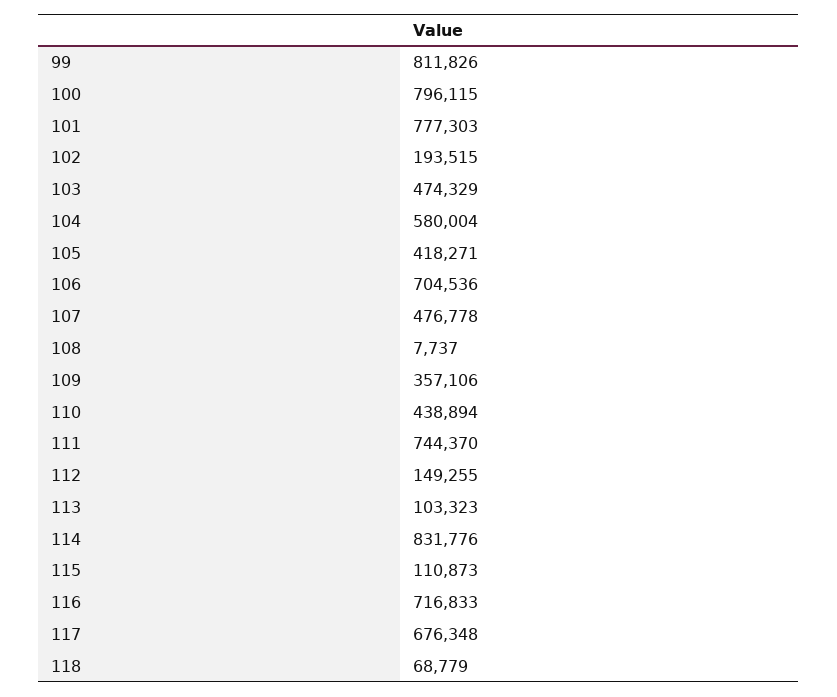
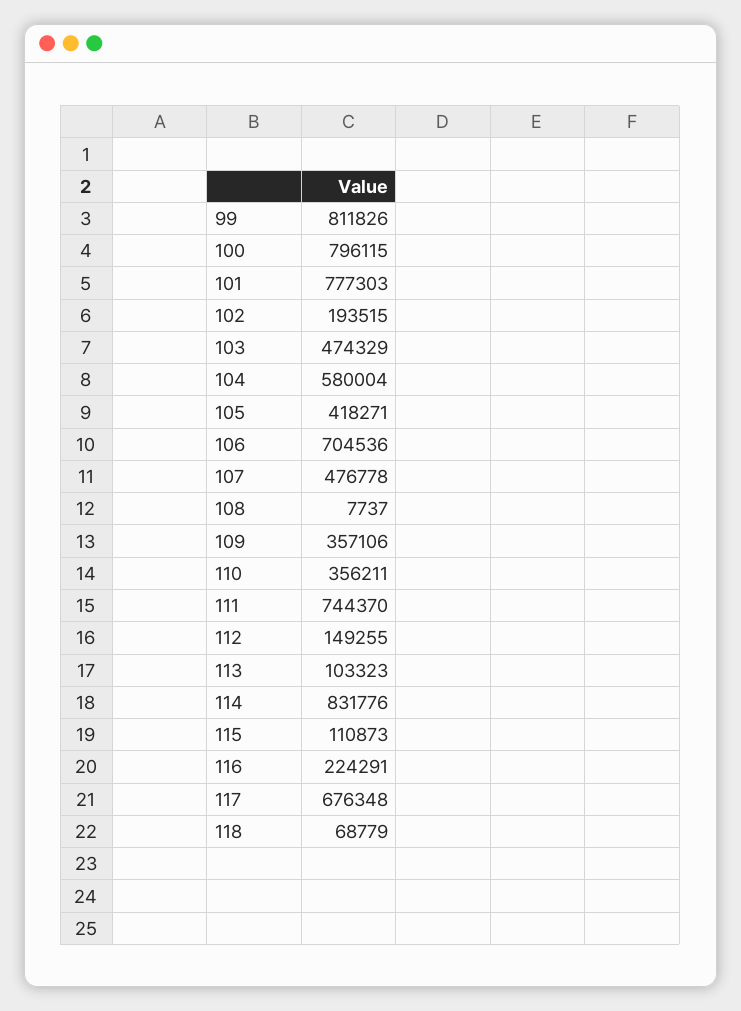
110: 438894 -> 356211
116: 716833 -> 224291

